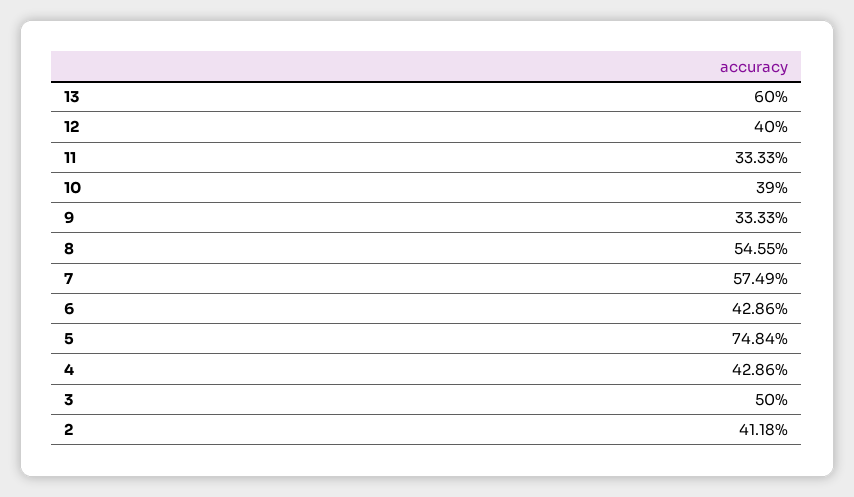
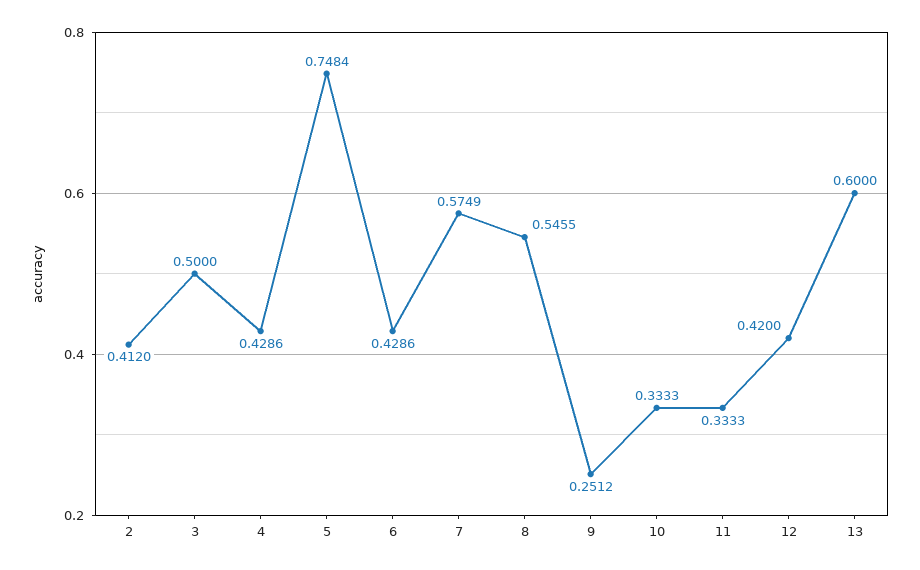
12: 0.4 -> 0.42
10: 0.39 -> 0.3333
9: 0.3333 -> 0.2512
2: 0.4118 -> 0.412

